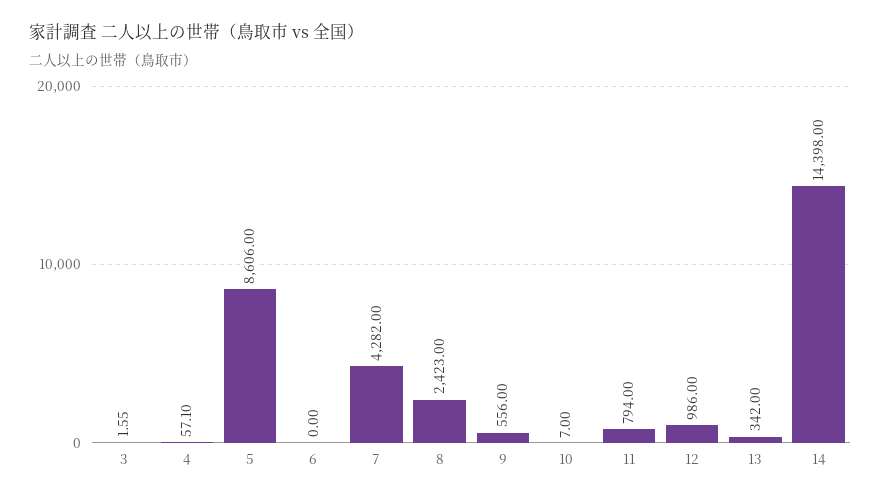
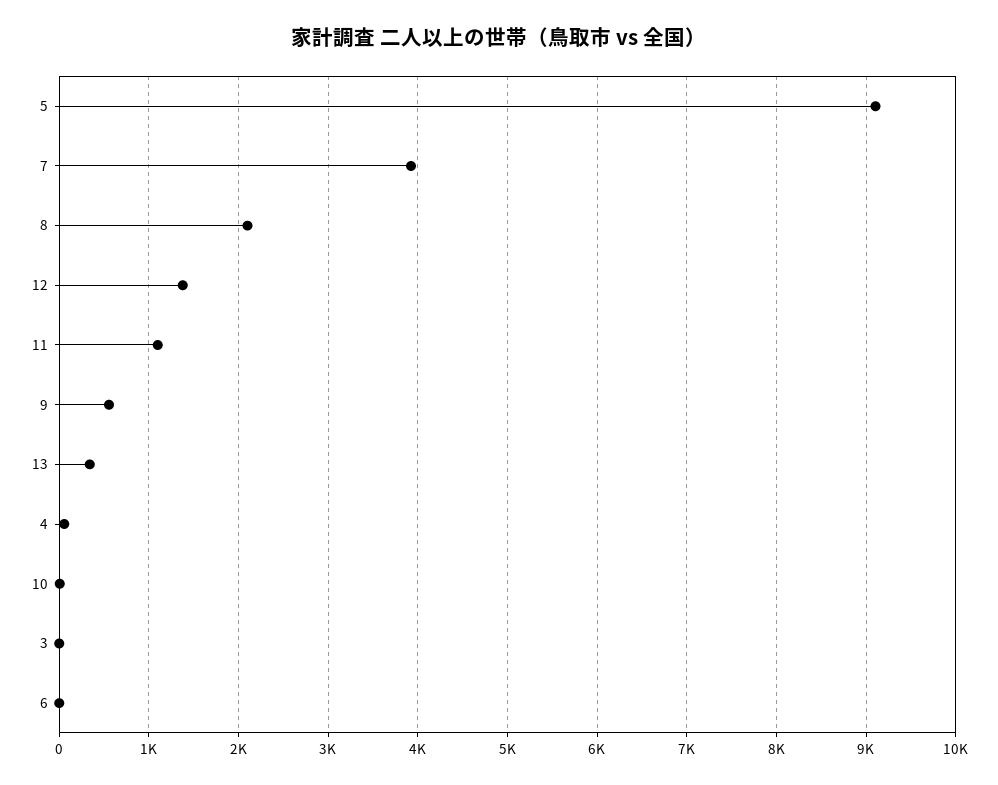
5: 8606 -> 9100
7: 4282 -> 3900
8: 2423 -> 2100
11: 794 -> 1100
12: 986 -> 1400
14: 14398 -> none

